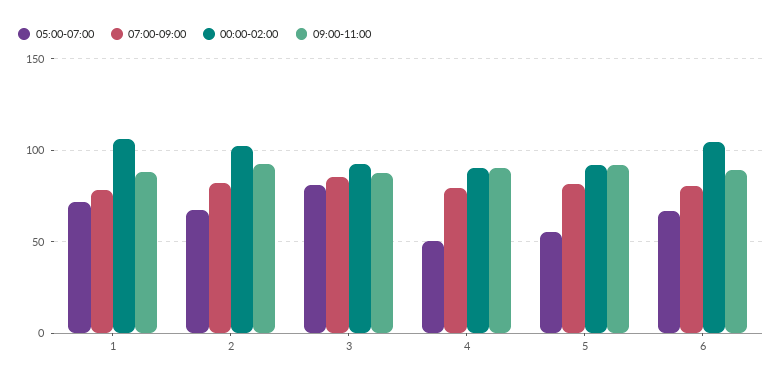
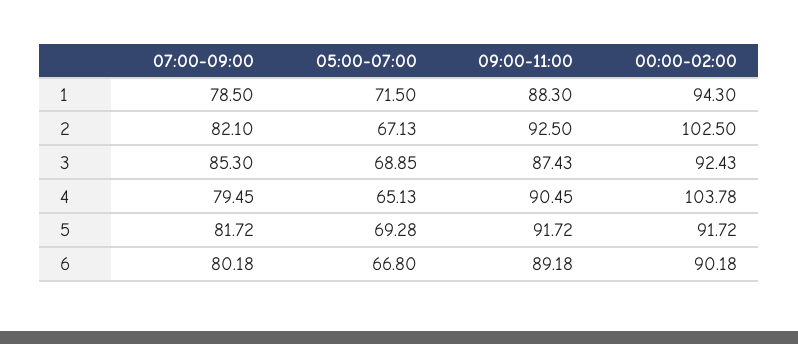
00:00-02:00, 1: 105 -> 94.3
05:00-07:00, 3: 80 -> 68.85
05:00-07:00, 4: 50 -> 65.13
00:00-02:00, 4: 90 -> 103.78
05:00-07:00, 5: 55 -> 69.28
00:00-02:00, 6: 105 -> 90.18

